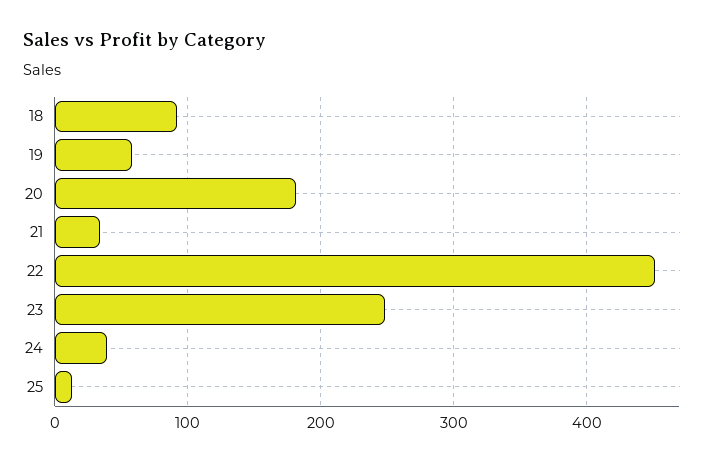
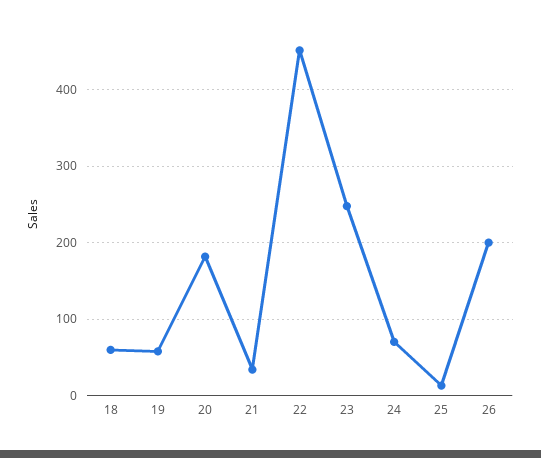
18: 90 -> 60
24: 40 -> 70
26: none -> 200

